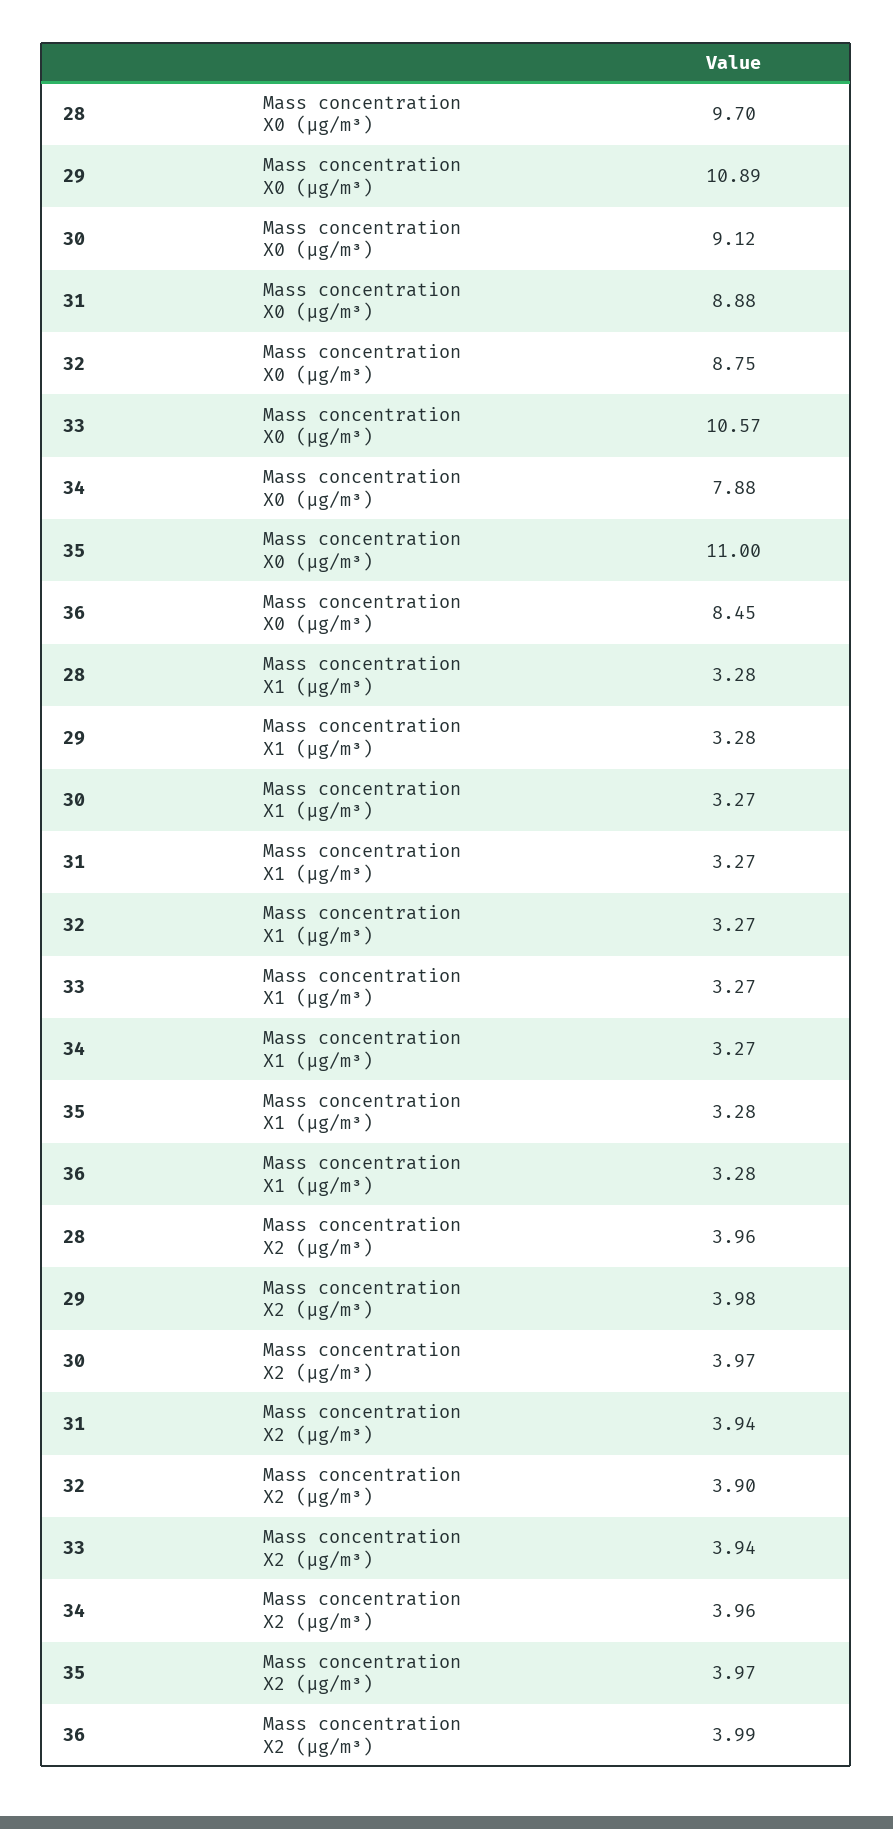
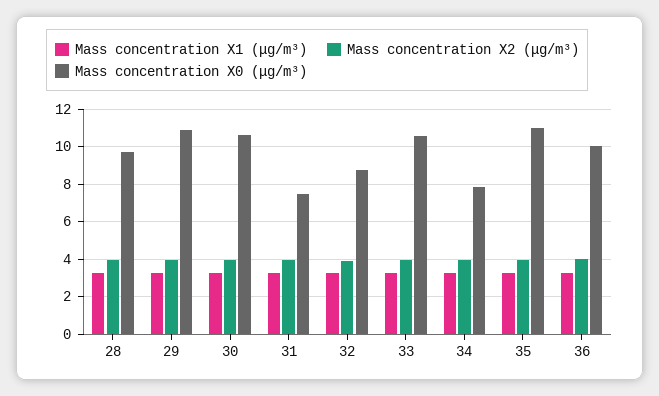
Mass concentration X0 (μg/m³), 30: 9.12 -> 10.5
Mass concentration X0 (μg/m³), 31: 8.88 -> 7.5
Mass concentration X0 (μg/m³), 36: 8.45 -> 10

